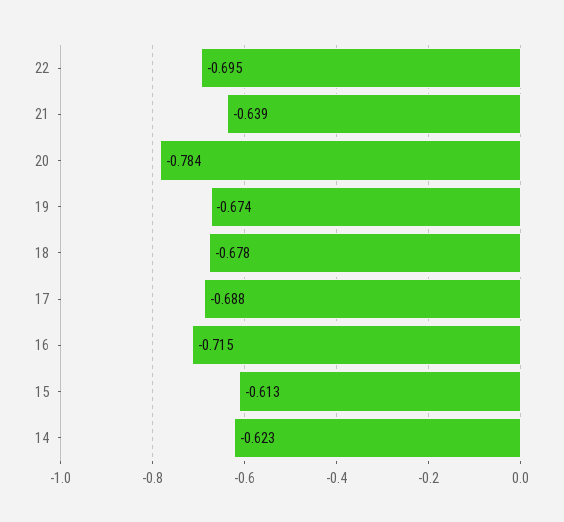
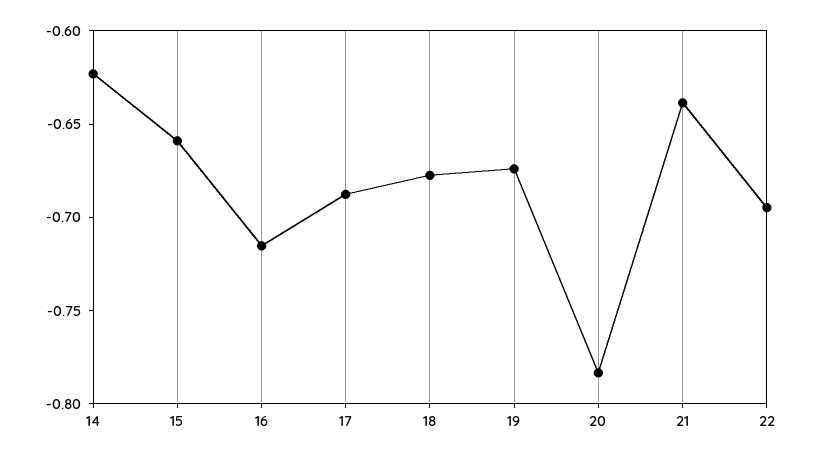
15: -0.613 -> -0.66

